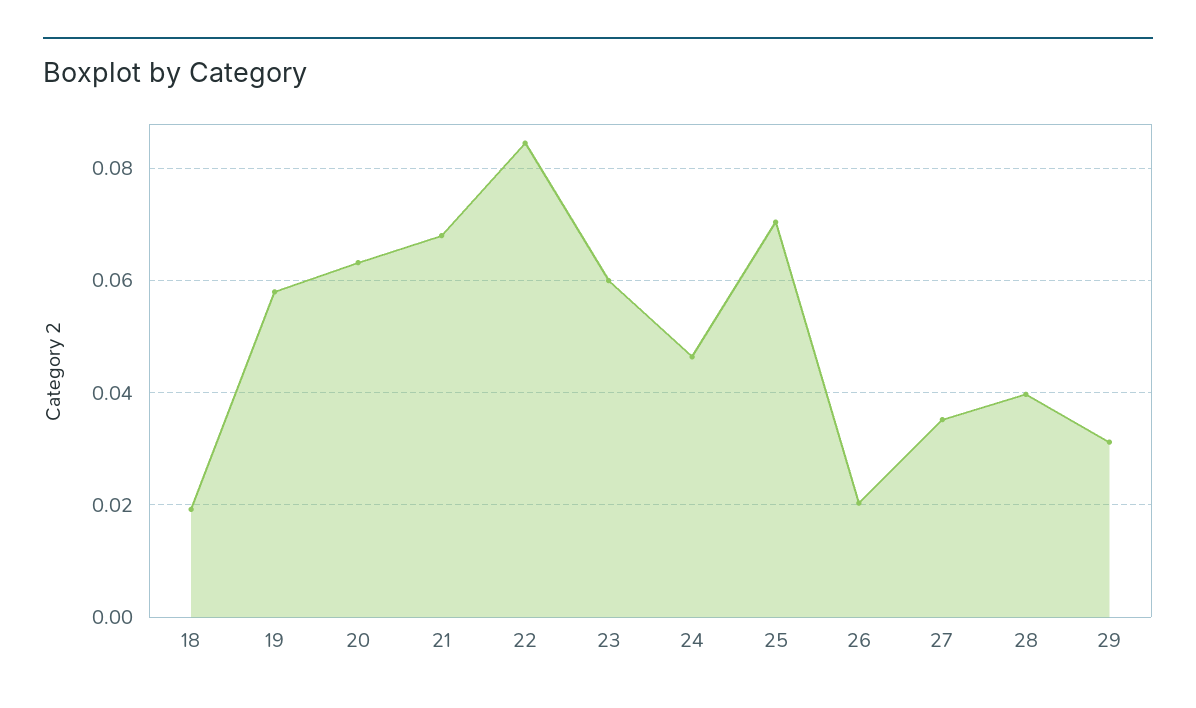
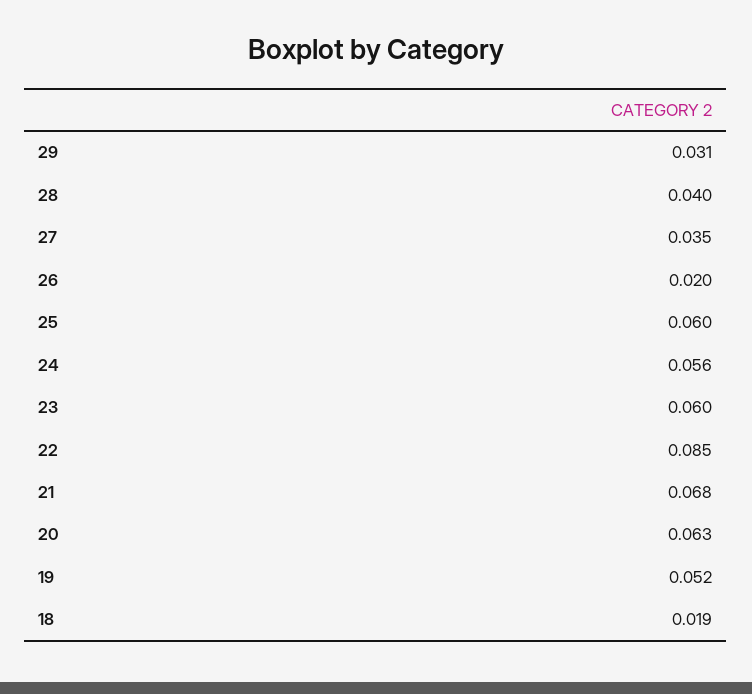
19: 0.058 -> 0.052
24: 0.046 -> 0.056
25: 0.07 -> 0.06

